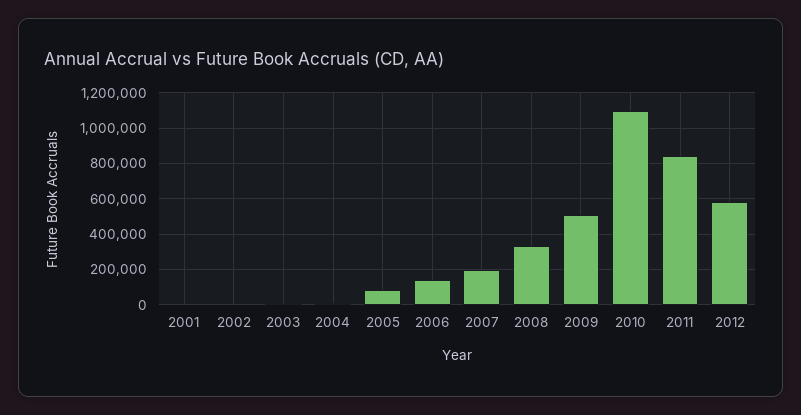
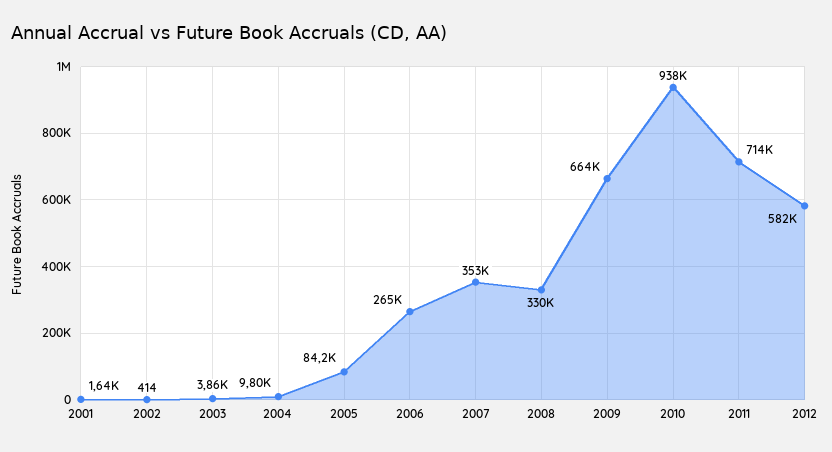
2006: 150000 -> 265000
2007: 200000 -> 353000
2009: 500000 -> 664000
2010: 1100000 -> 938000
2011: 850000 -> 714000

